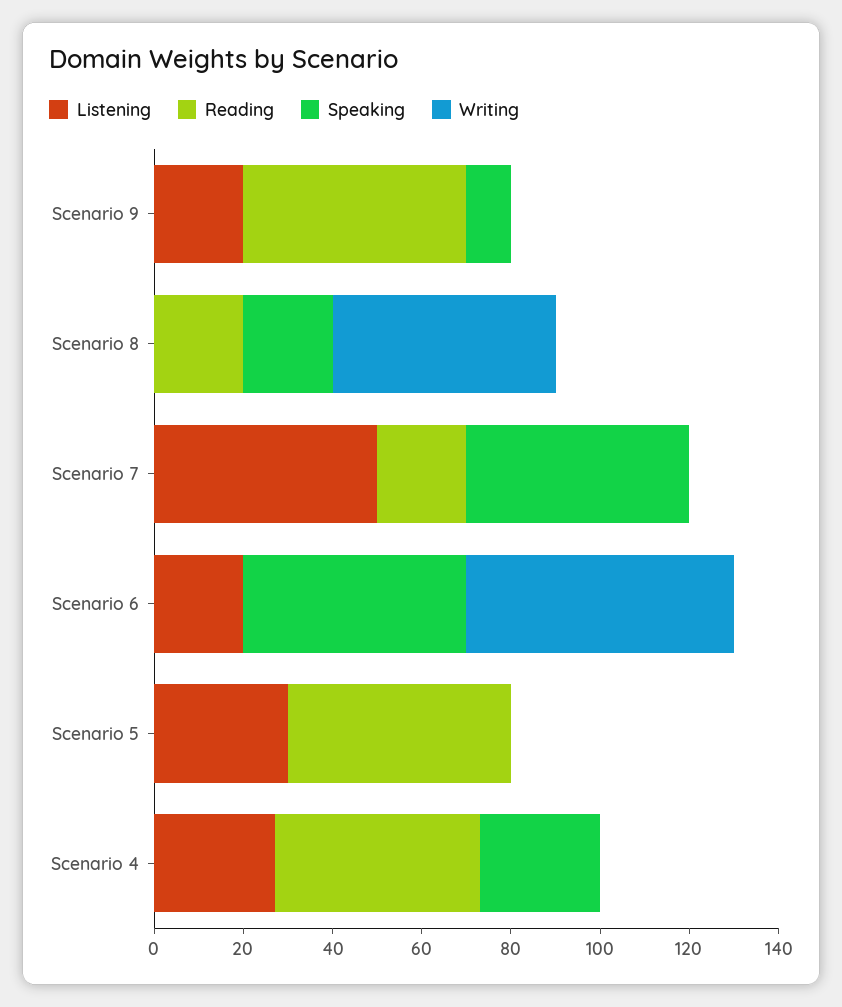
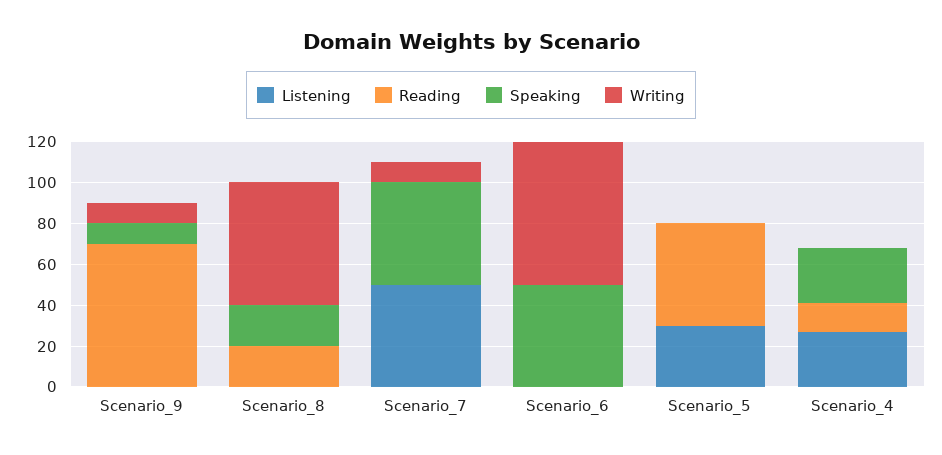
Listening, Scenario 9: 20 -> 0
Reading, Scenario 9: 50 -> 70
Writing, Scenario 9: 0 -> 10
Writing, Scenario 8: 50 -> 60
Reading, Scenario 7: 20 -> 0
Writing, Scenario 7: 0 -> 10
Listening, Scenario 6: 20 -> 0
Writing, Scenario 6: 60 -> 70
Reading, Scenario 4: 45 -> 15

